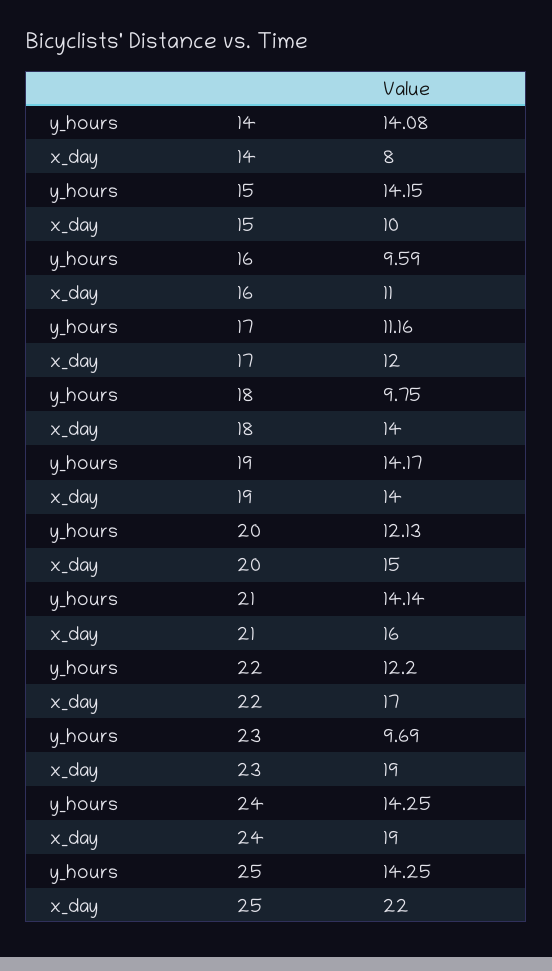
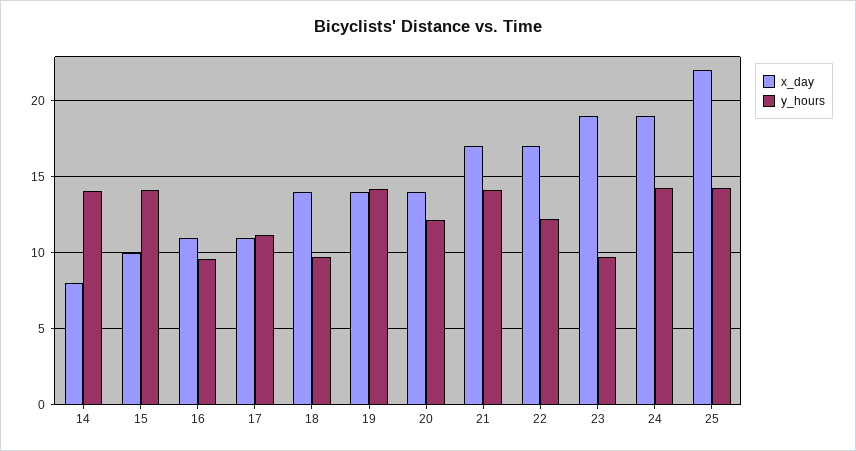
x_day, 17: 12 -> 11
x_day, 20: 15 -> 14
x_day, 21: 16 -> 17

